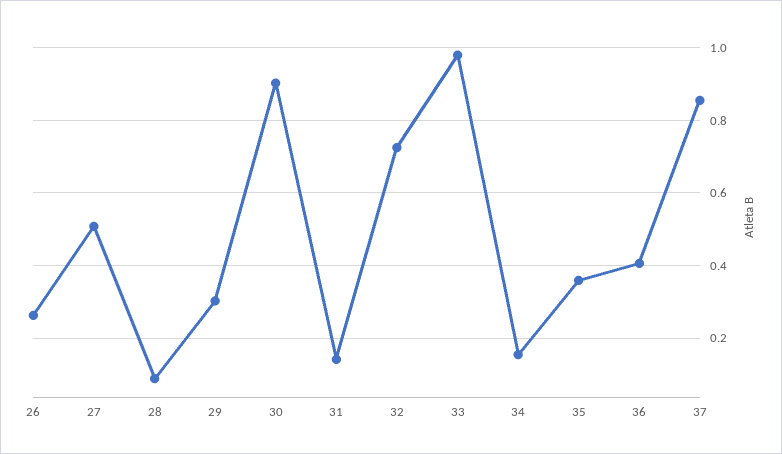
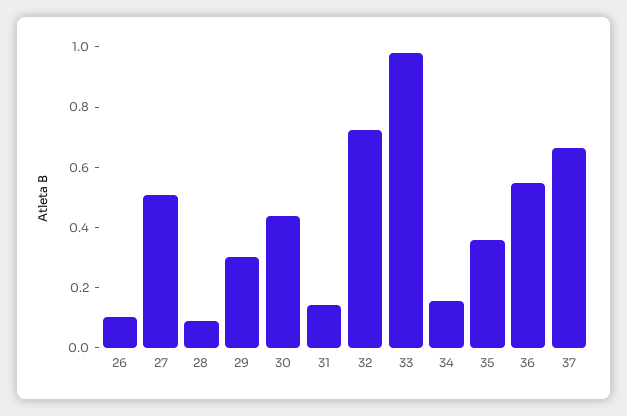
26: 0.26 -> 0.1
30: 0.9 -> 0.45
36: 0.4 -> 0.55
37: 0.86 -> 0.65

